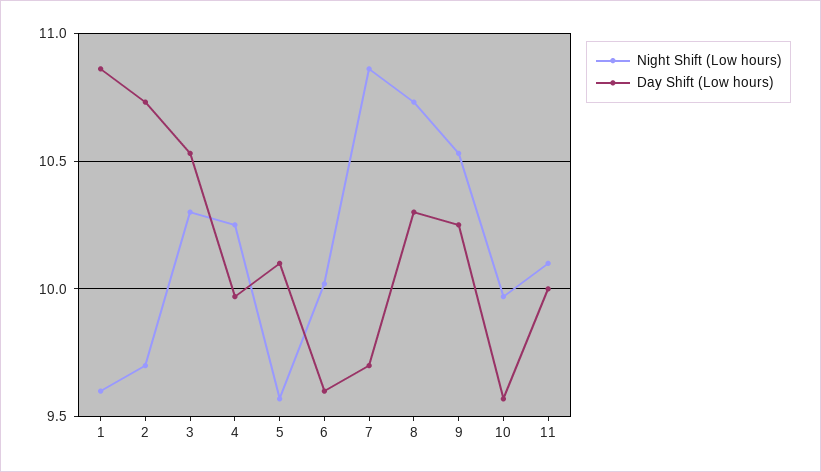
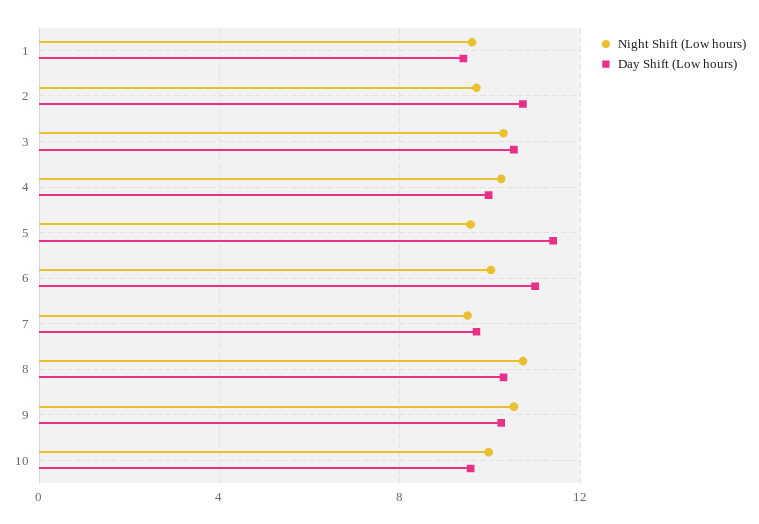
Day Shift (Low hours), 1: 10.85 -> 9.5
Day Shift (Low hours), 5: 10.1 -> 11.5
Day Shift (Low hours), 6: 9.6 -> 11
Night Shift (Low hours), 7: 10.85 -> 9.5
Night Shift (Low hours), 11: 10.1 -> none
Day Shift (Low hours), 11: 10 -> none

